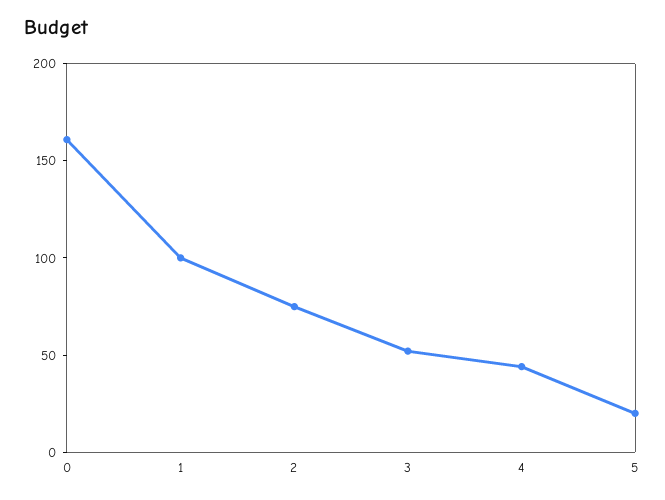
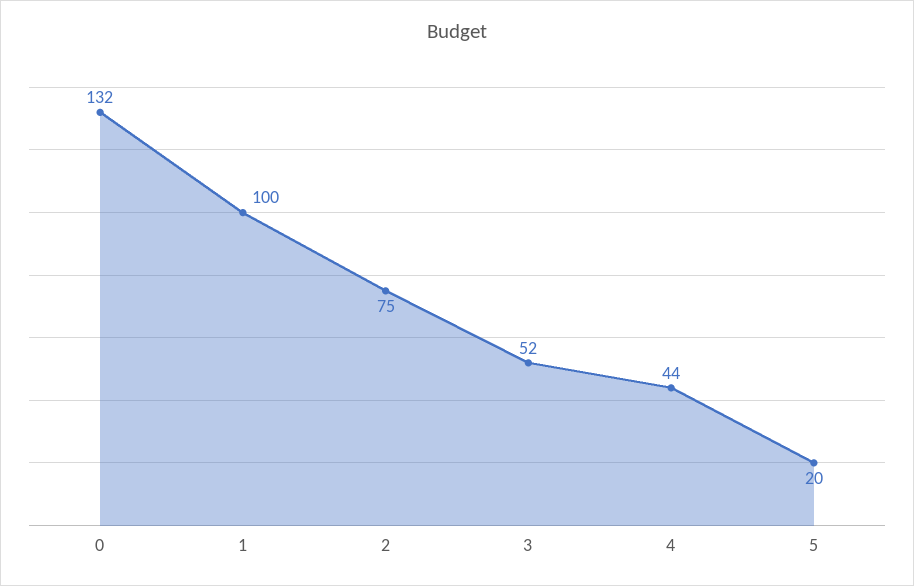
0: 160 -> 132

